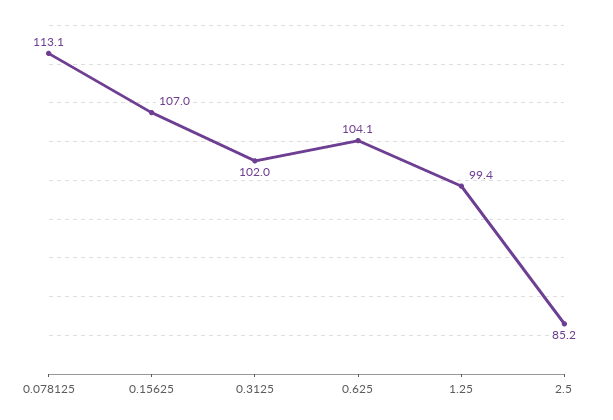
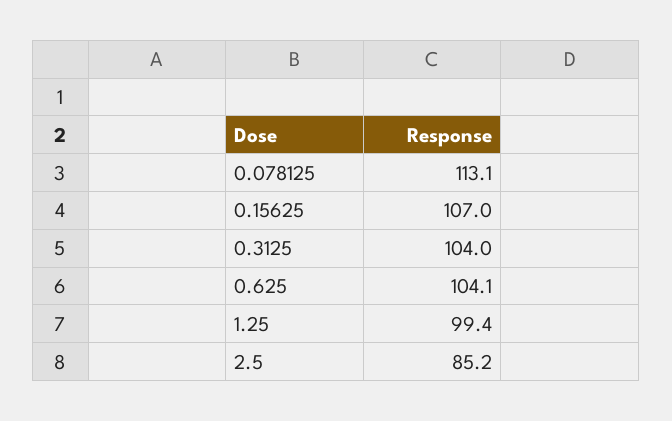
0.3125: 102 -> 104

